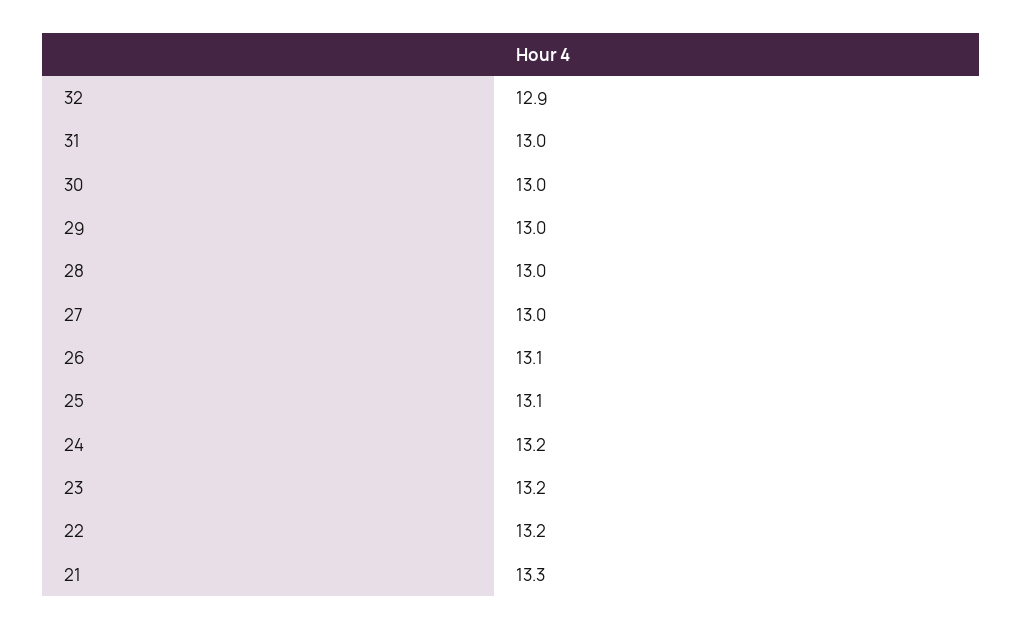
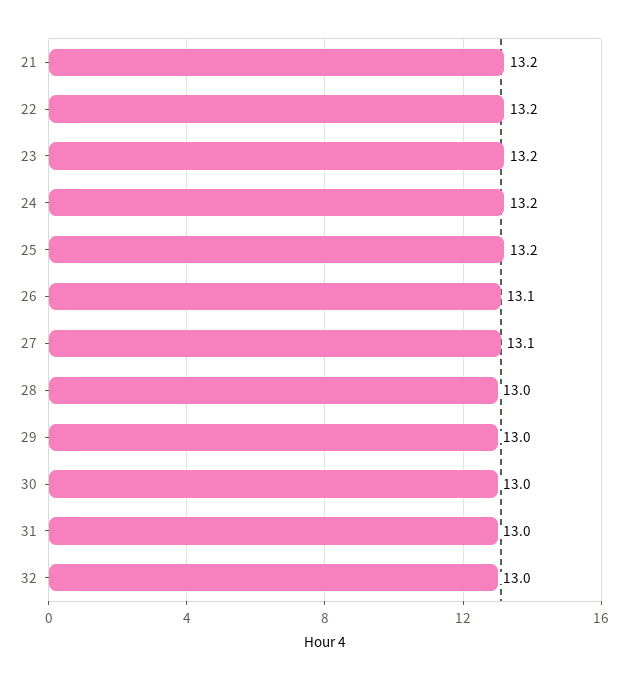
32: 12.9 -> 13
27: 13 -> 13.1
25: 13.1 -> 13.2
21: 13.3 -> 13.2

